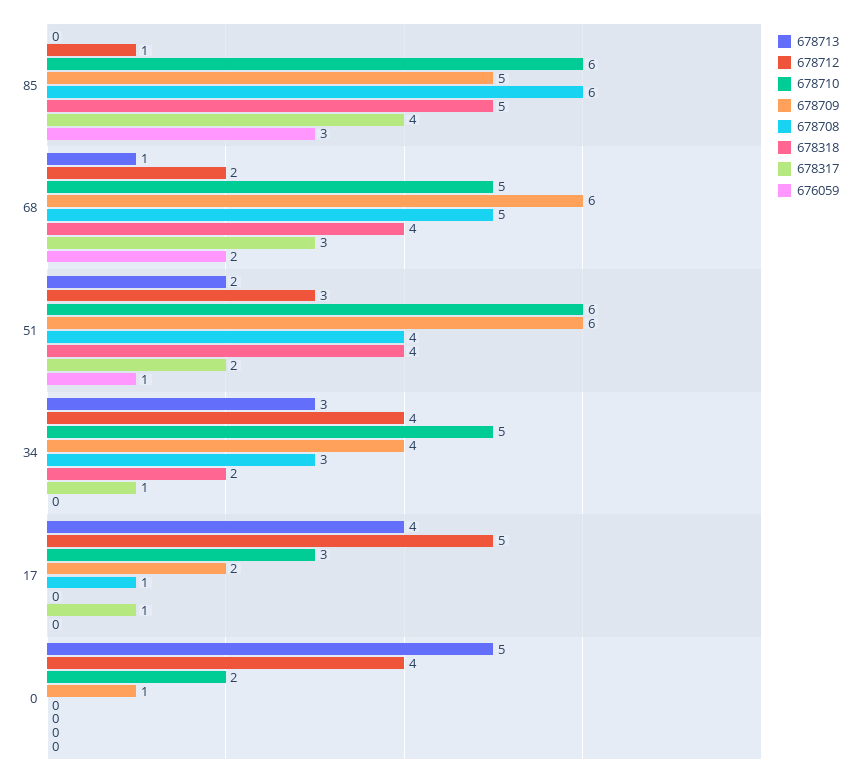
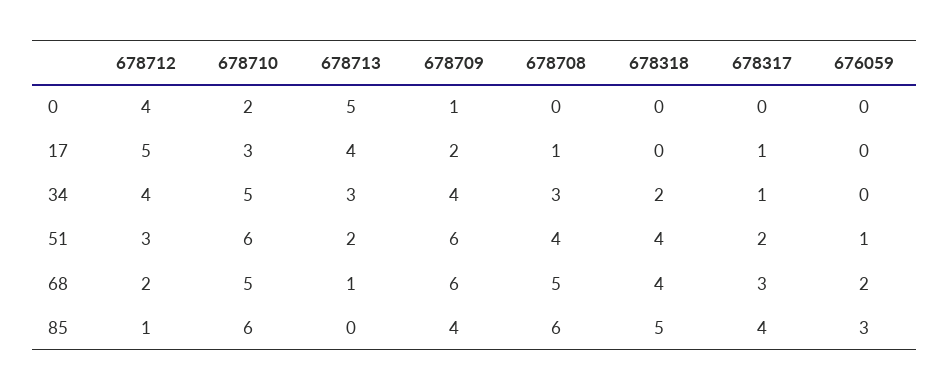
678709, 85: 5 -> 4

